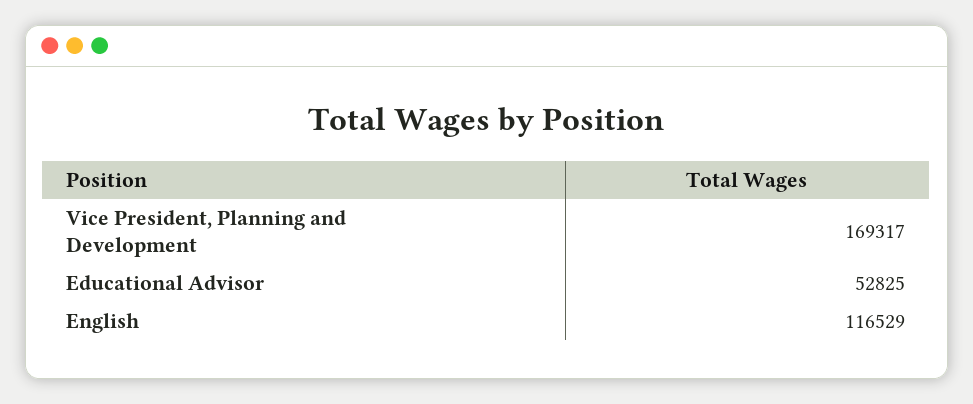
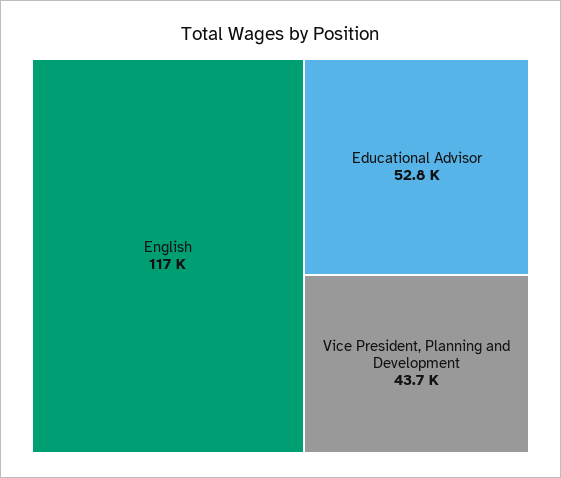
Vice President, Planning and Development: 169317 -> 43700

